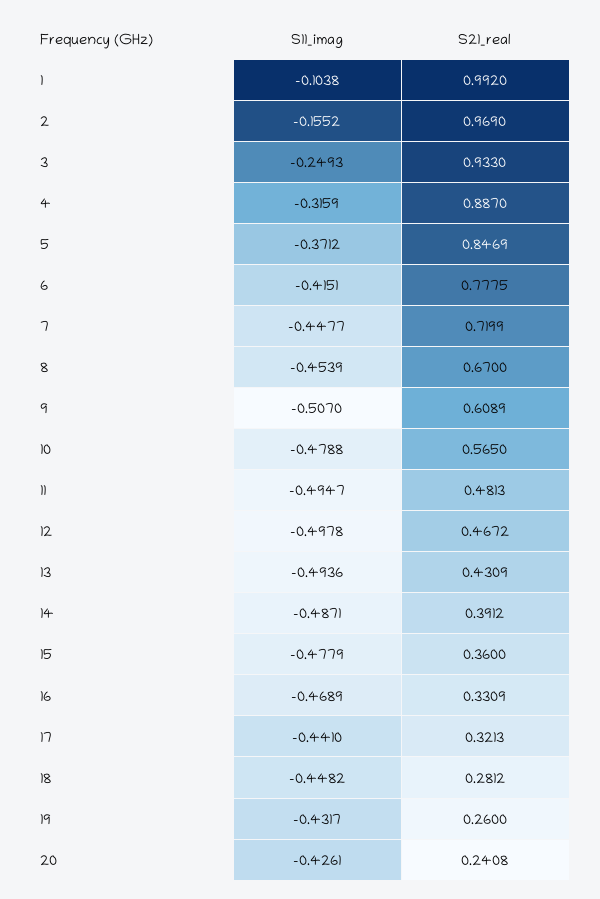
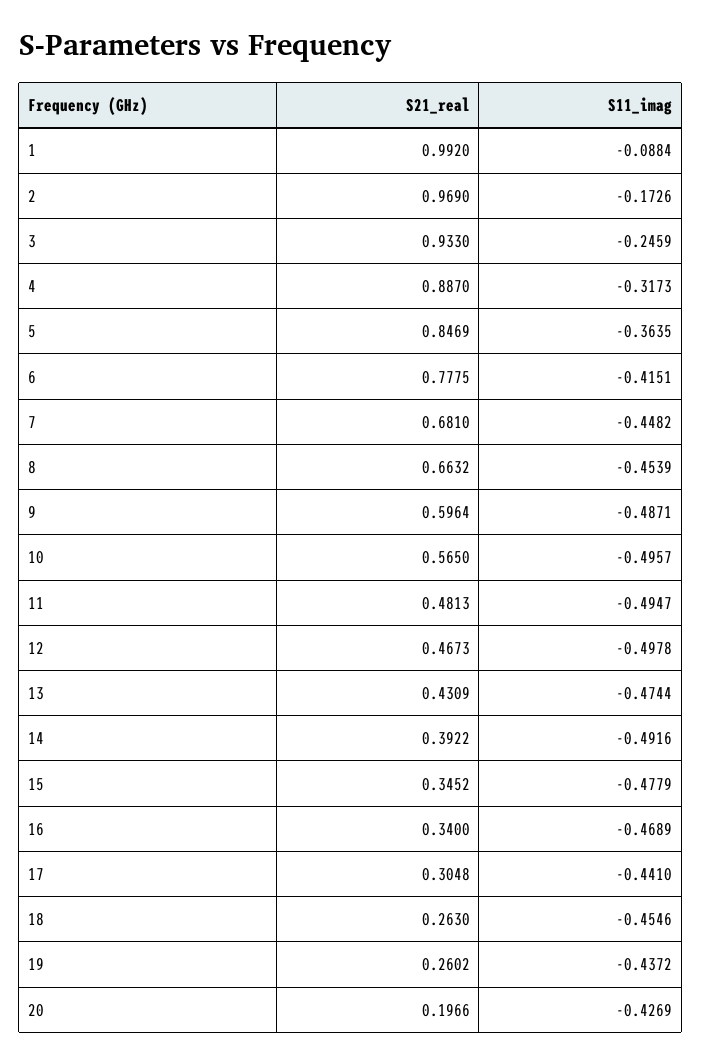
S11_imag, 1: -0.1038 -> -0.0884
S11_imag, 2: -0.1552 -> -0.1726
S11_imag, 3: -0.2493 -> -0.2459
S11_imag, 4: -0.3159 -> -0.3173
S11_imag, 5: -0.3712 -> -0.3635
S11_imag, 7: -0.4477 -> -0.4482
S21_real, 7: 0.7199 -> 0.681
S21_real, 8: 0.67 -> 0.6632
S11_imag, 9: -0.507 -> -0.4871
S21_real, 9: 0.6089 -> 0.5964
S11_imag, 10: -0.4788 -> -0.4957
S21_real, 12: 0.4672 -> 0.4673
S11_imag, 13: -0.4936 -> -0.4744
S11_imag, 14: -0.4871 -> -0.4916
S21_real, 14: 0.3912 -> 0.3922
S21_real, 15: 0.36 -> 0.3452
S21_real, 16: 0.3309 -> 0.34
S21_real, 17: 0.3213 -> 0.3048
S11_imag, 18: -0.4482 -> -0.4546
S21_real, 18: 0.2812 -> 0.263
S11_imag, 19: -0.4317 -> -0.4372
S21_real, 19: 0.26 -> 0.2602
S11_imag, 20: -0.4261 -> -0.4269
S21_real, 20: 0.2408 -> 0.1966

